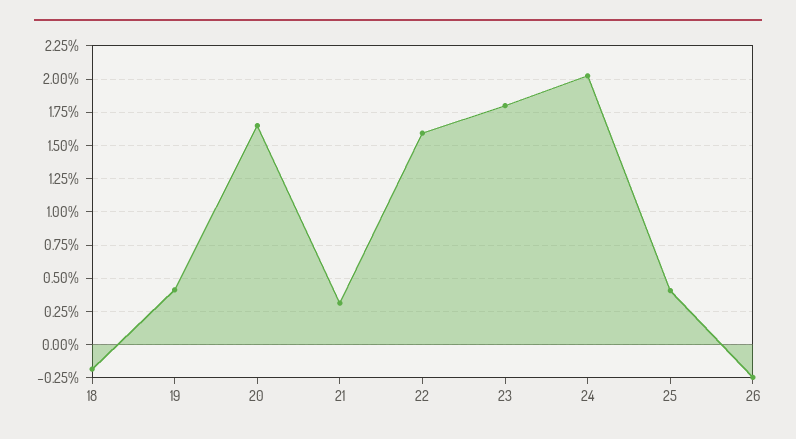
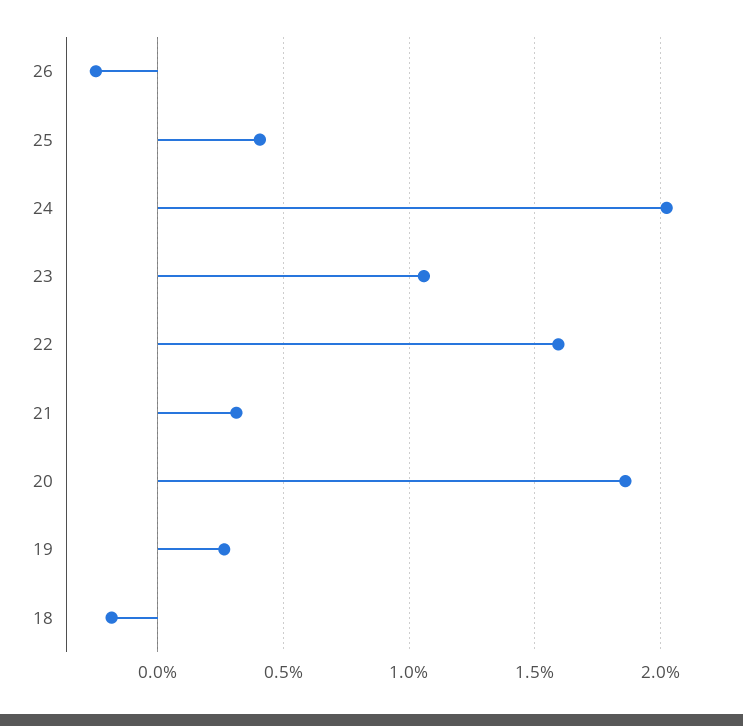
19: 0.4 -> 0.25
20: 1.65 -> 1.85
23: 1.8 -> 1.05

